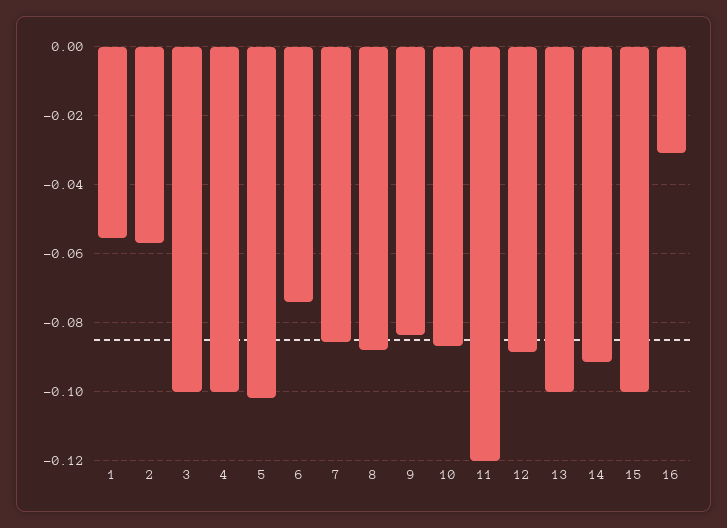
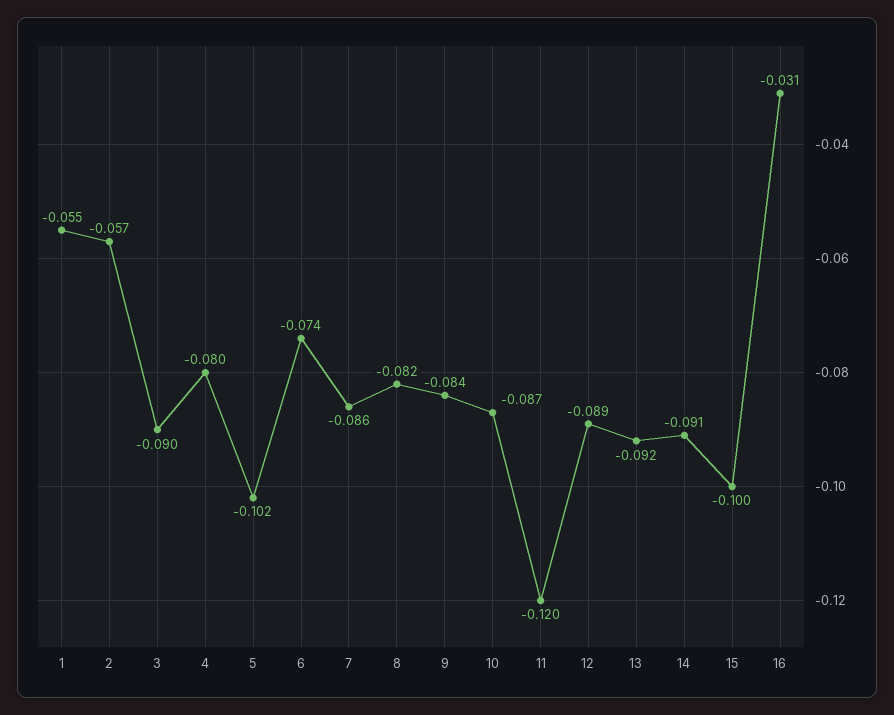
3: -0.1 -> -0.09
4: -0.1 -> -0.08
8: -0.088 -> -0.082
13: -0.1 -> -0.092

